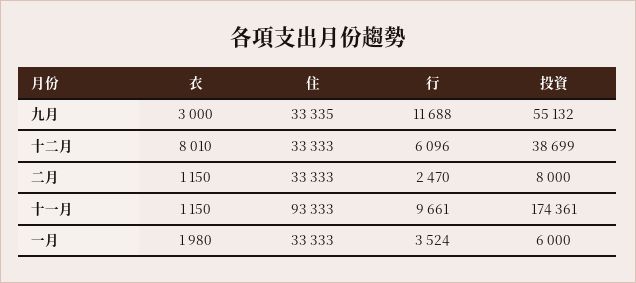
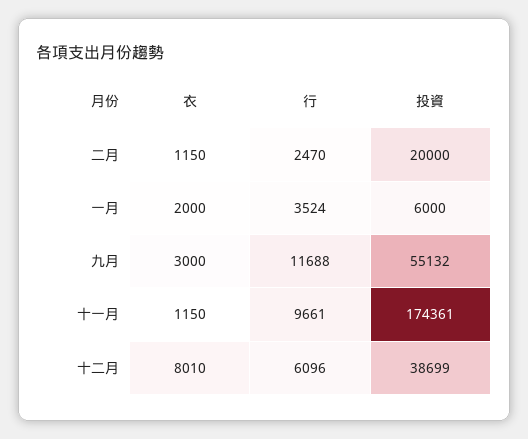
住, 九月: 33335 -> none
住, 十二月: 33333 -> none
住, 二月: 33333 -> none
投資, 二月: 8000 -> 20000
住, 十一月: 93333 -> none
衣, 一月: 1980 -> 2000
住, 一月: 33333 -> none

